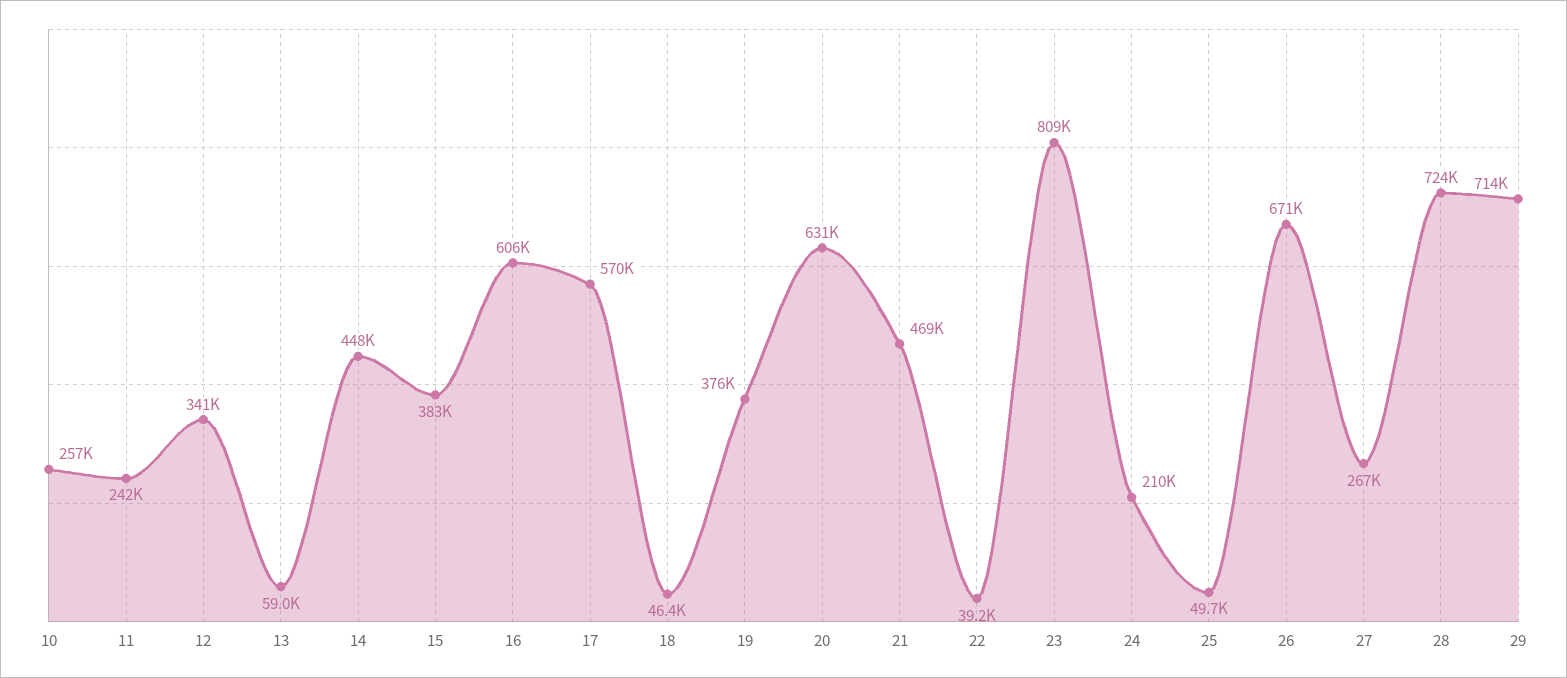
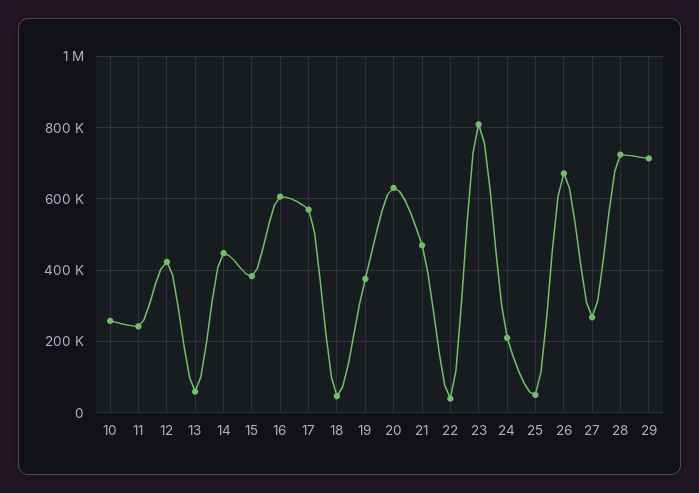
12: 341000 -> 420000

